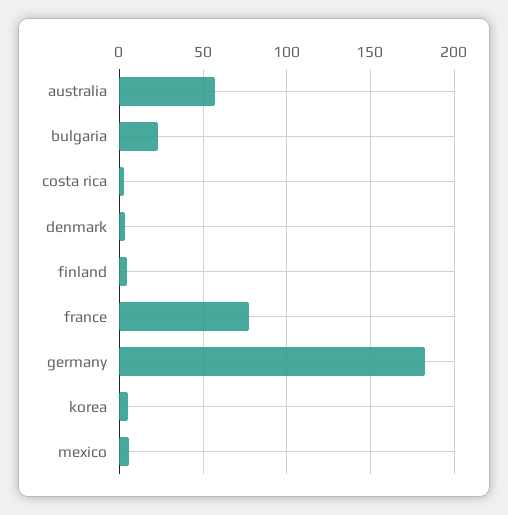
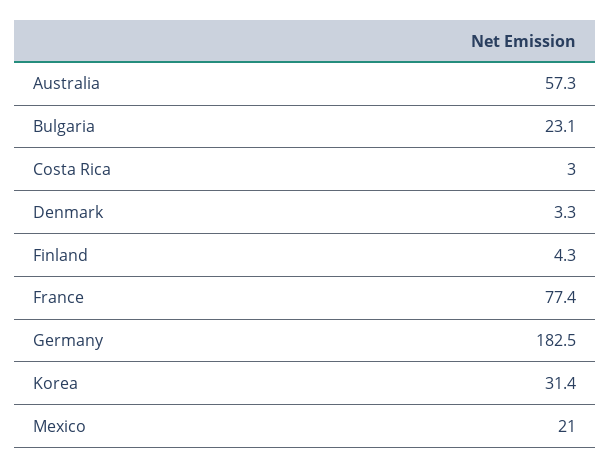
korea: 5 -> 31.4
mexico: 5 -> 21

